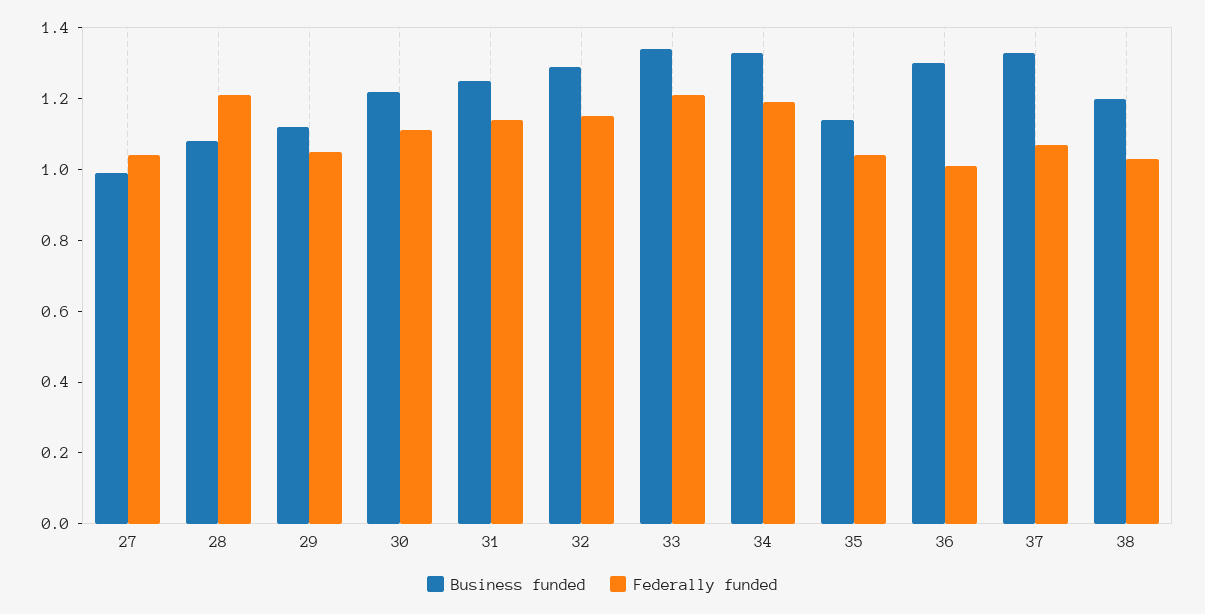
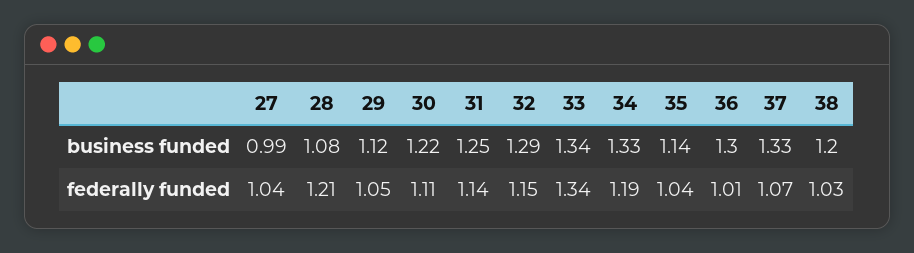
Federally funded, 33: 1.2 -> 1.34

